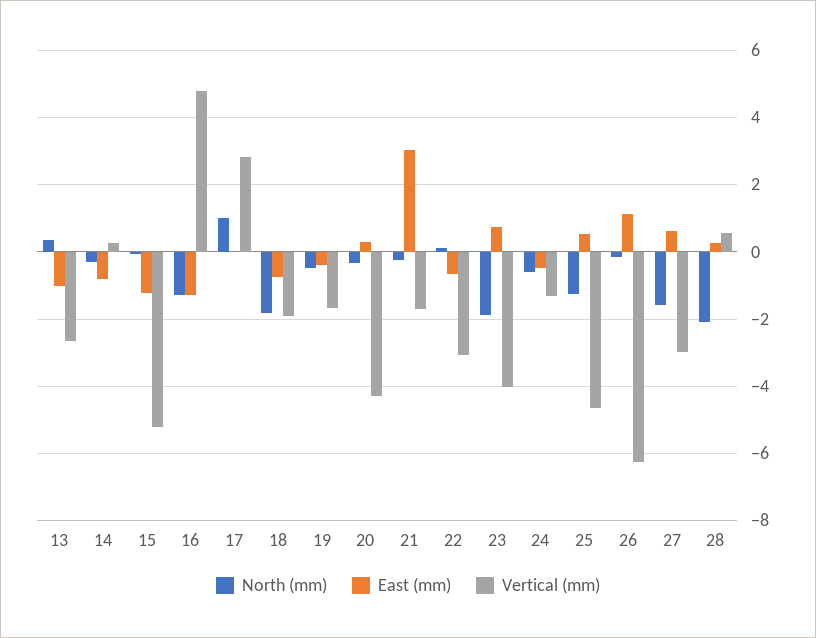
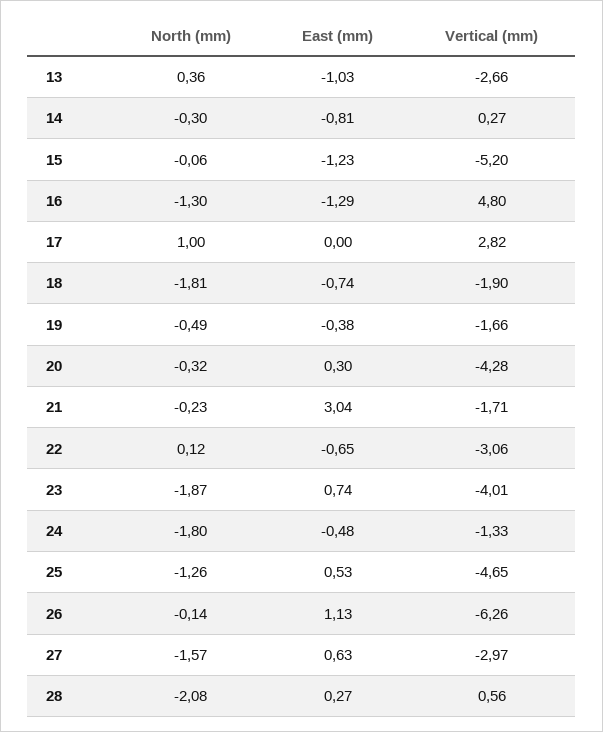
North (mm), 24: -0.6 -> -1.8

